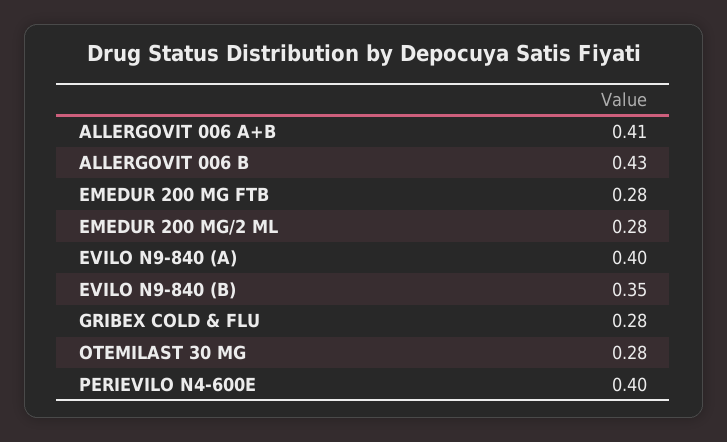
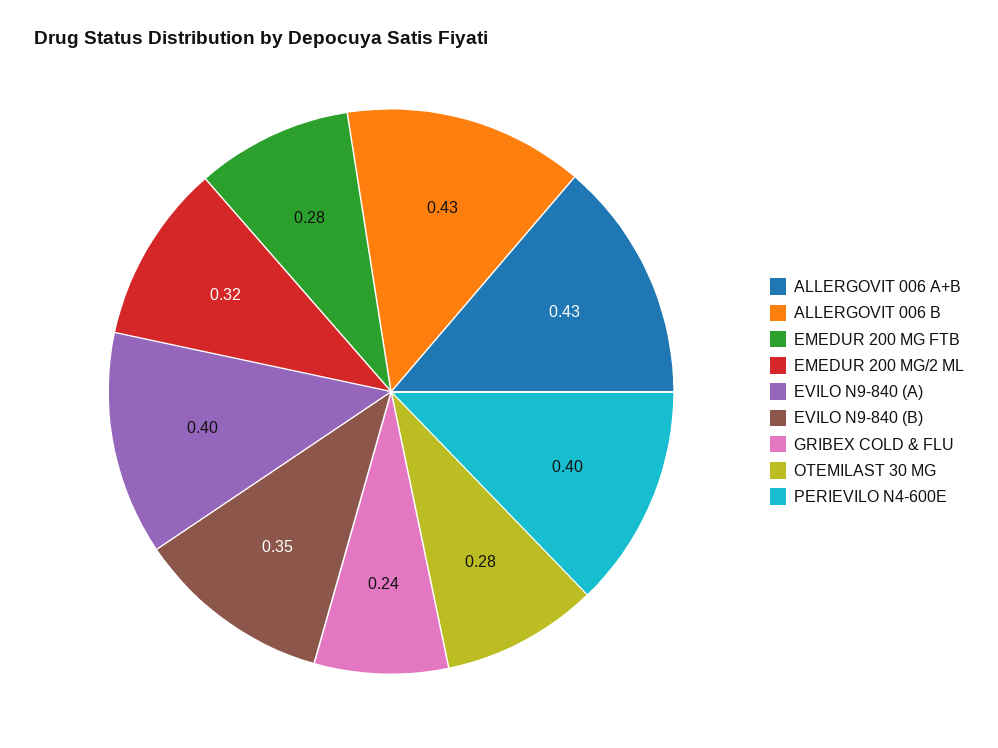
ALLERGOVIT 006 A+B: 0.41 -> 0.43
EMEDUR 200 MG/2 ML: 0.28 -> 0.32
GRIBEX COLD & FLU: 0.28 -> 0.24

